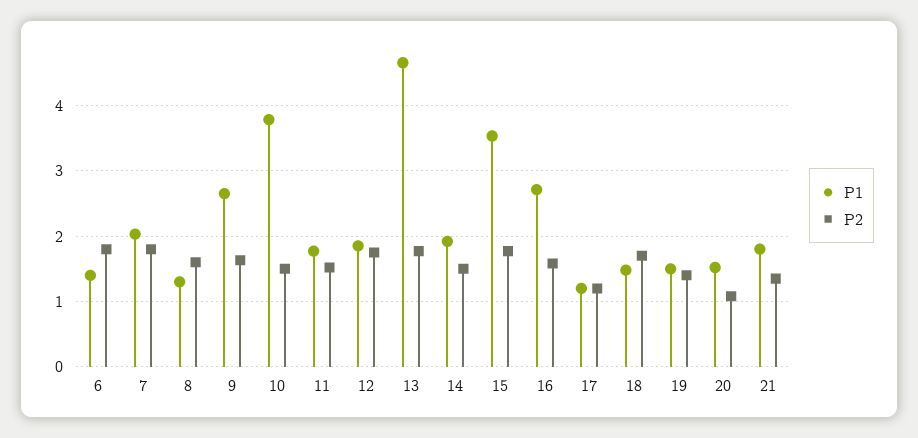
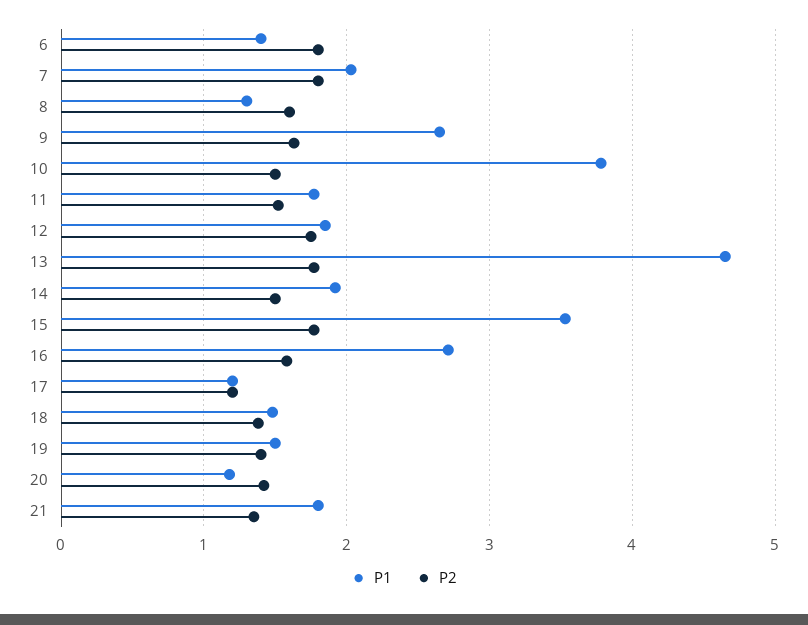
P2, 18: 1.7 -> 1.4
P1, 20: 1.5 -> 1.2
P2, 20: 1.1 -> 1.4

